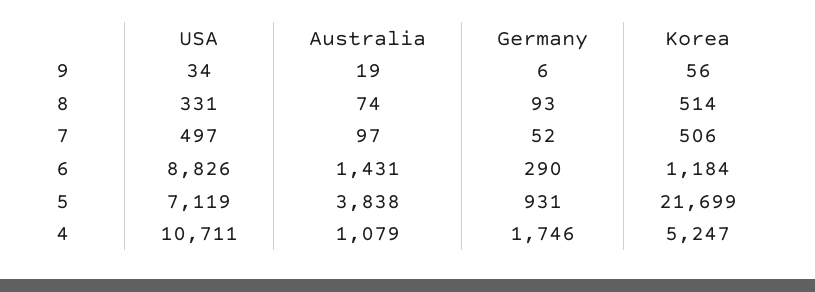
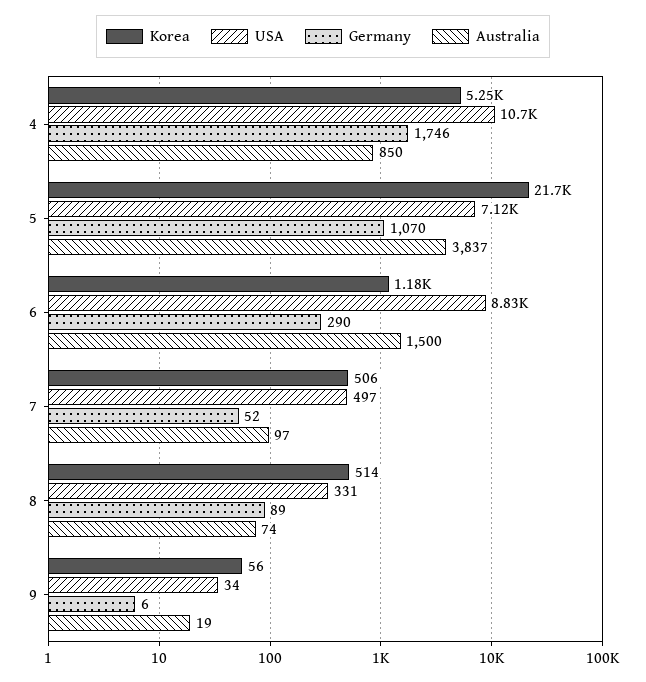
Germany, 8: 93 -> 89
Australia, 6: 1431 -> 1500
Australia, 5: 3838 -> 3837
Germany, 5: 931 -> 1070
Australia, 4: 1079 -> 850

